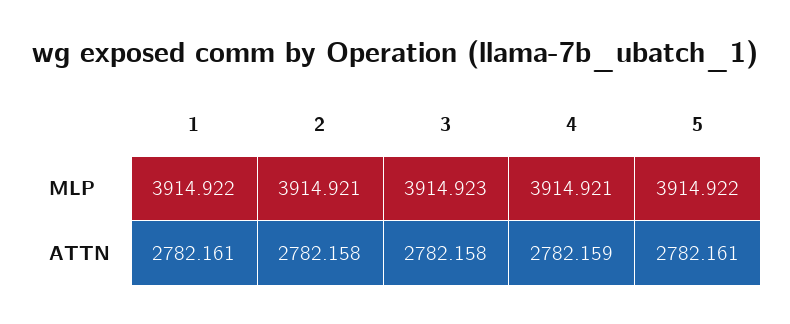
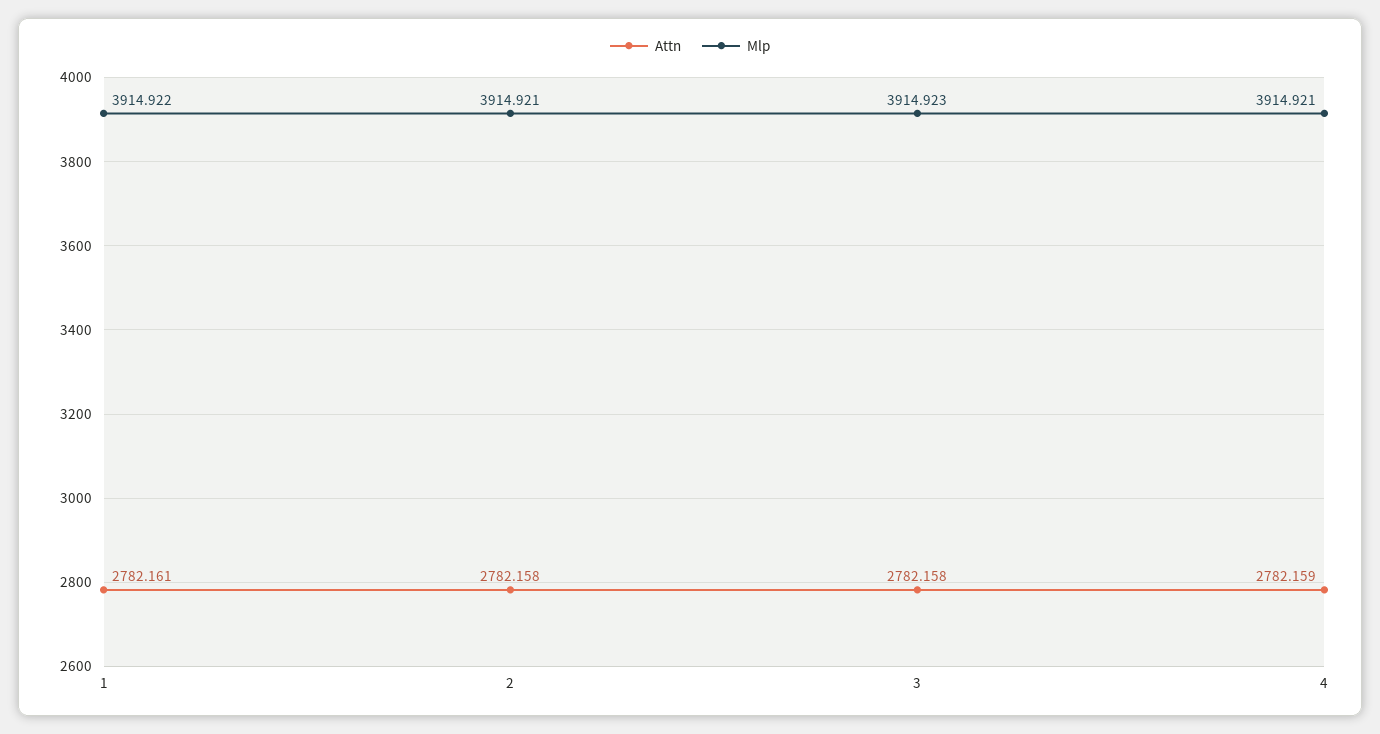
MLP, 5: 3914.922 -> none
ATTN, 5: 2782.161 -> none

